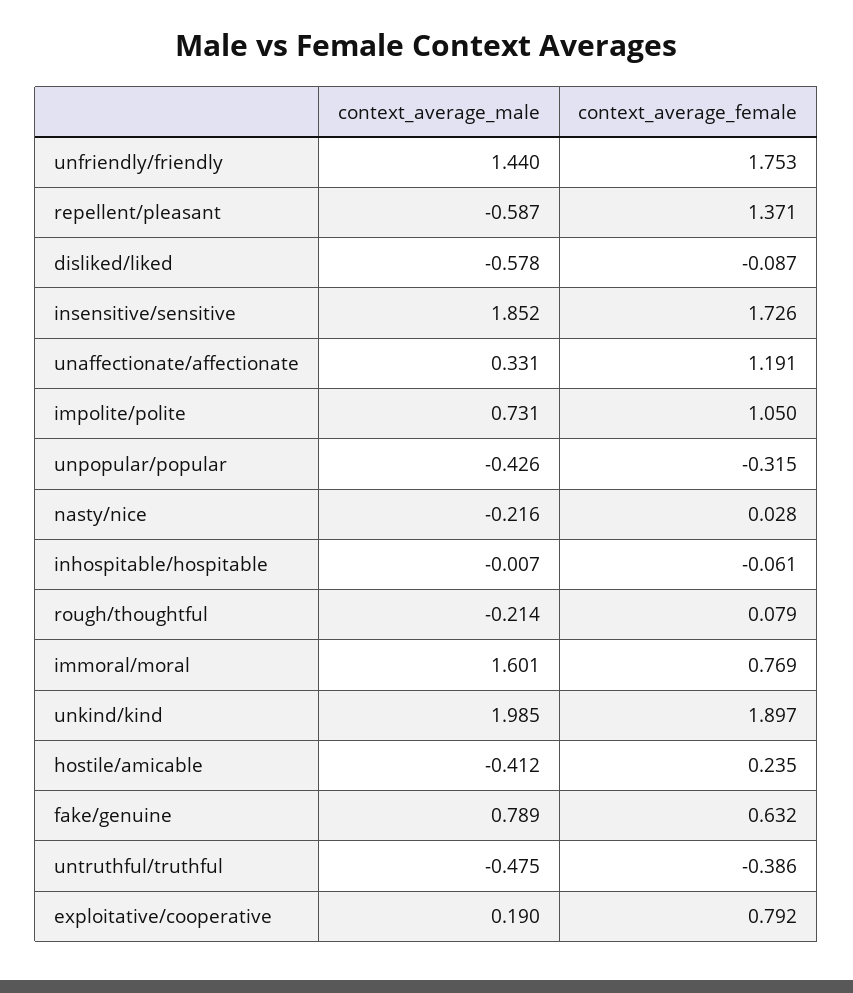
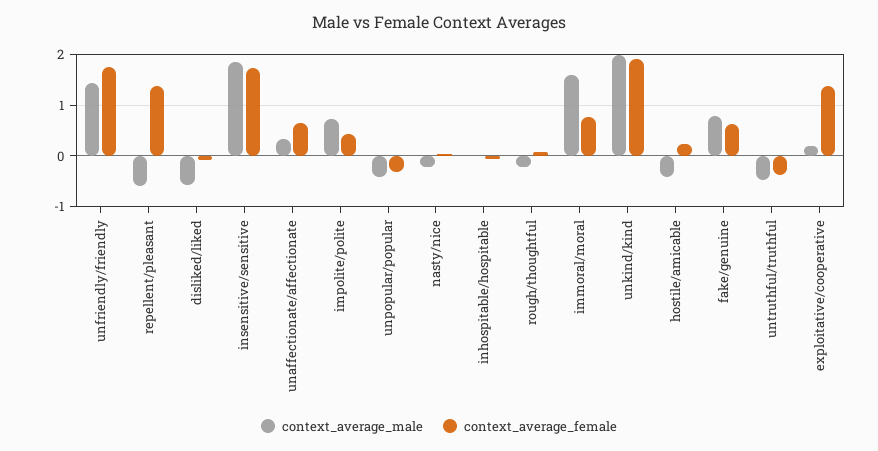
context_average_female, unaffectionate/affectionate: 1.191 -> 0.6
context_average_female, impolite/polite: 1.05 -> 0.4
context_average_female, exploitative/cooperative: 0.792 -> 1.4

